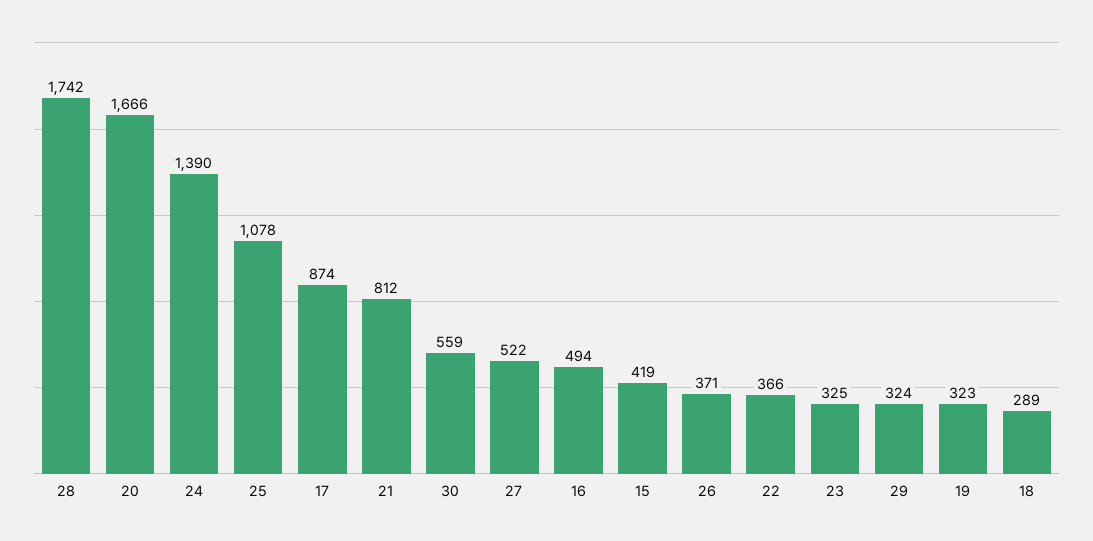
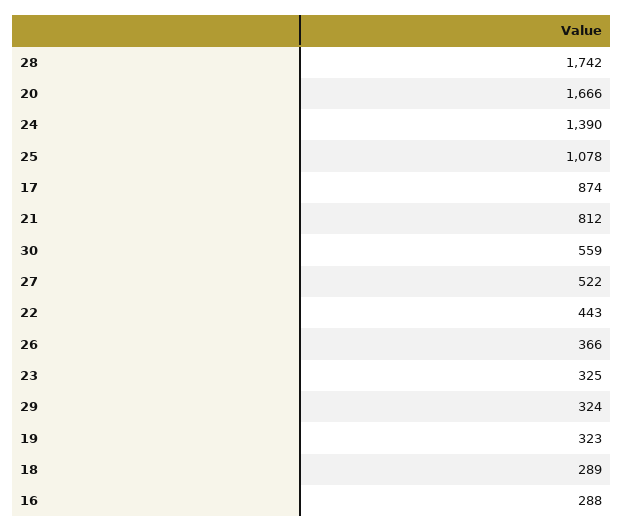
16: 494 -> 288
15: 419 -> none
26: 371 -> 366
22: 366 -> 443

